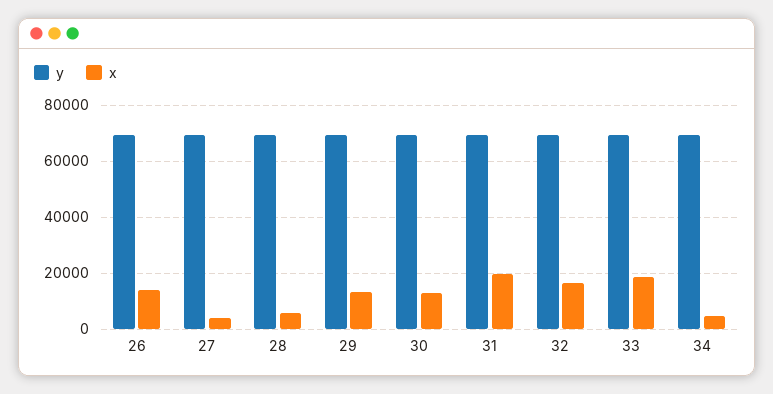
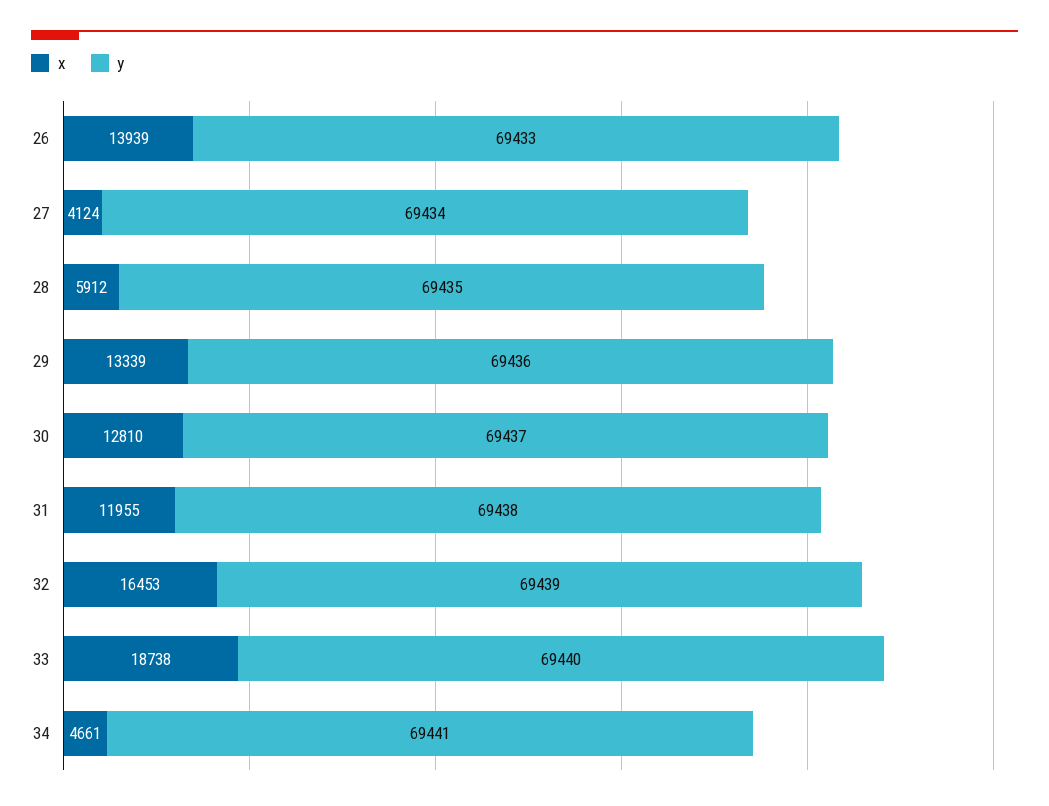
x, 31: 20000 -> 11955

